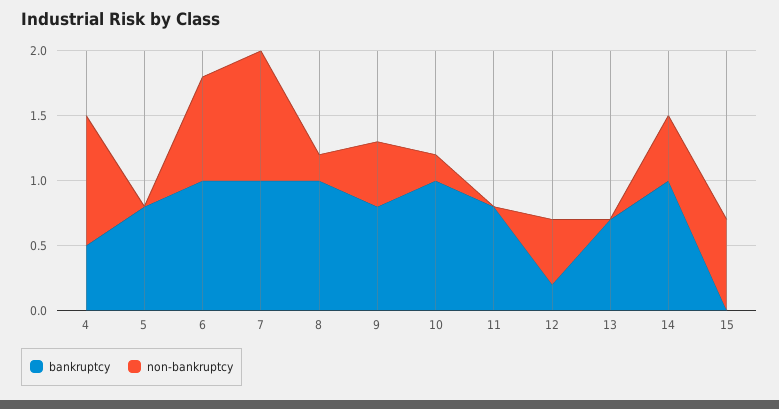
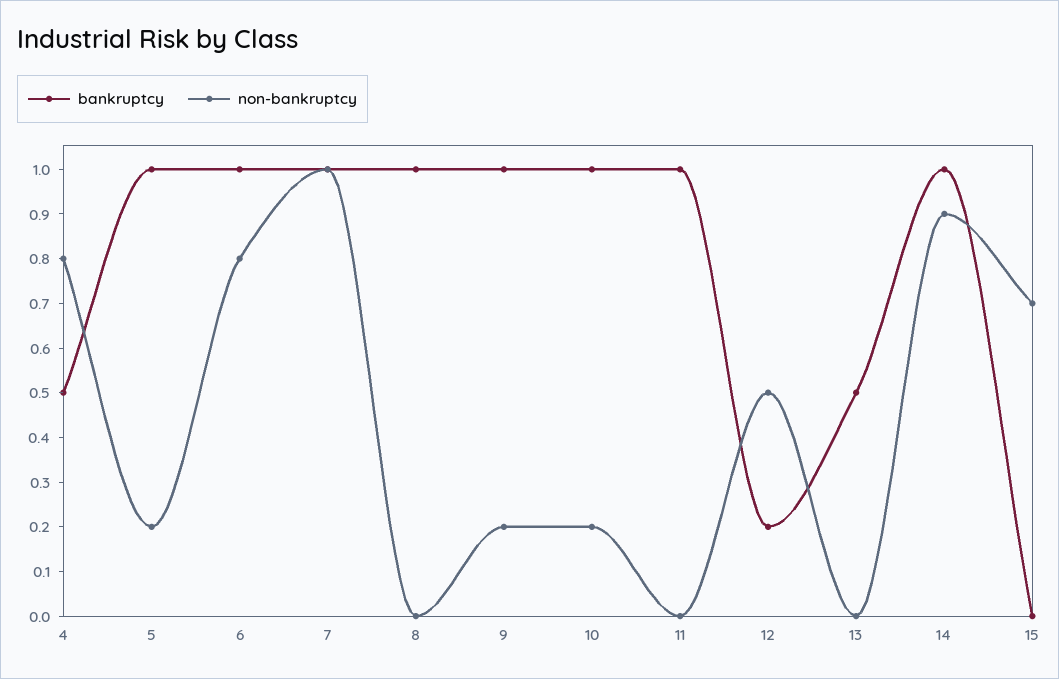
non-bankruptcy, 4: 1 -> 0.8
bankruptcy, 5: 0.8 -> 1
non-bankruptcy, 5: 0 -> 0.2
non-bankruptcy, 8: 0.2 -> 0
bankruptcy, 9: 0.8 -> 1
non-bankruptcy, 9: 0.5 -> 0.2
bankruptcy, 11: 0.8 -> 1
bankruptcy, 13: 0.7 -> 0.5
non-bankruptcy, 14: 0.5 -> 0.9

